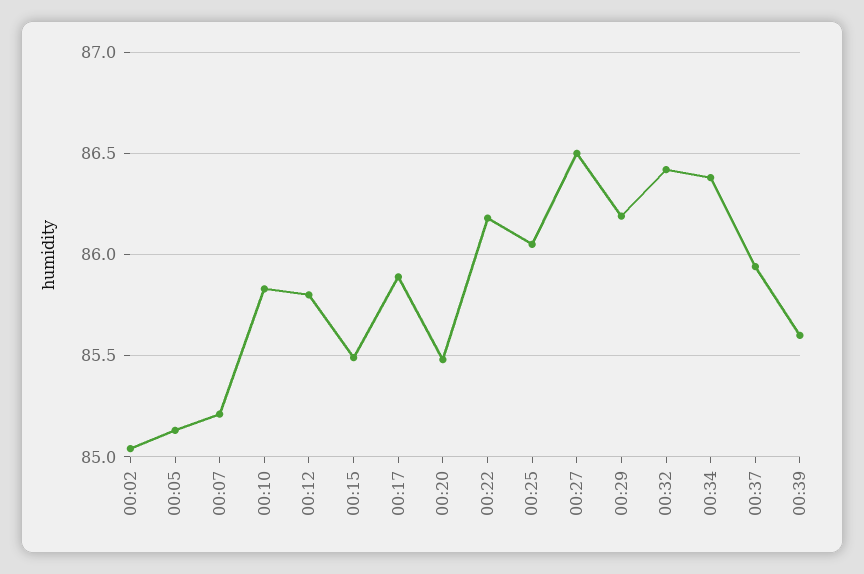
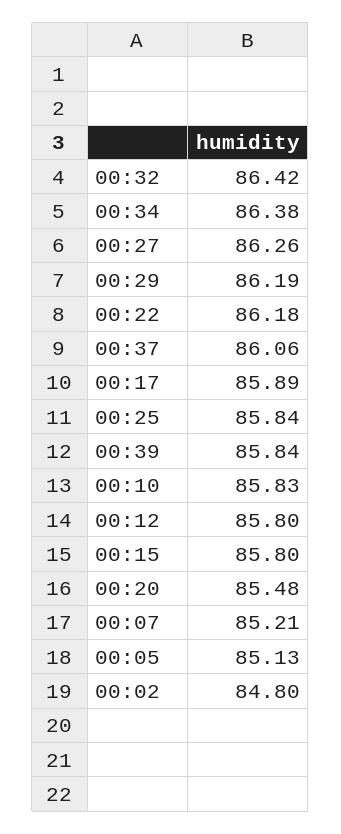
00:02: 85.05 -> 84.8
00:15: 85.5 -> 85.8
00:25: 86.05 -> 85.84
00:27: 86.5 -> 86.26
00:37: 85.95 -> 86.06
00:39: 85.6 -> 85.84

